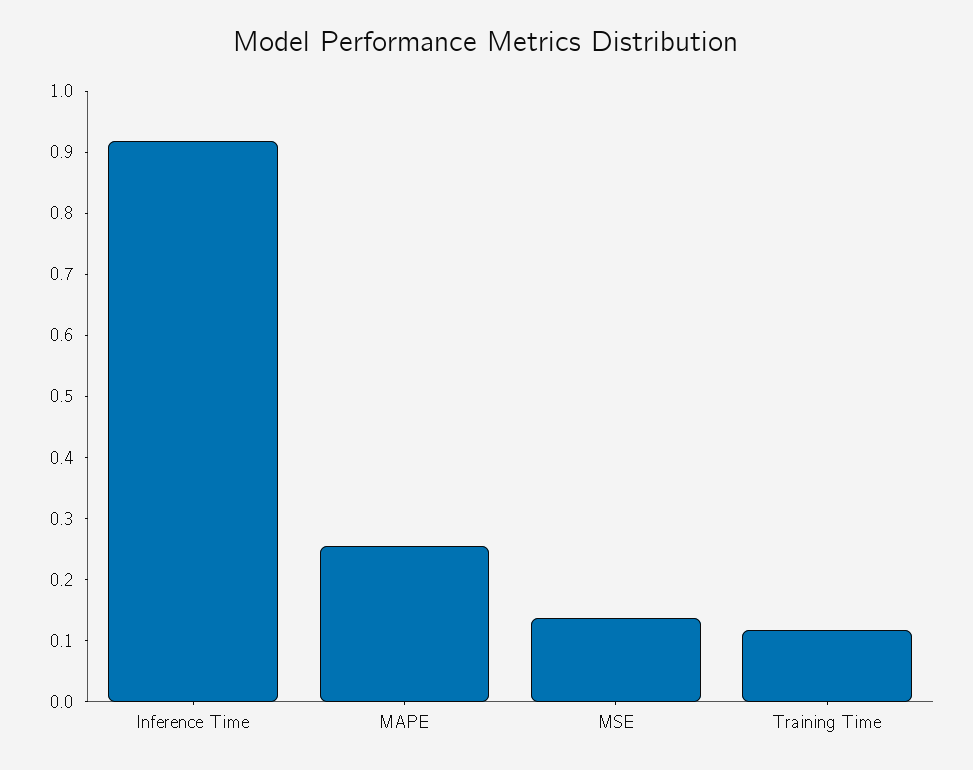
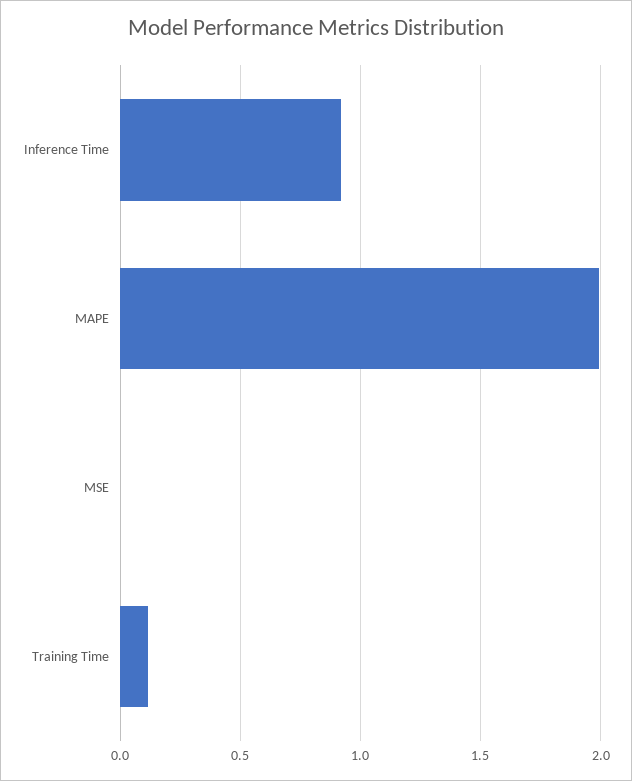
MAPE: 0.26 -> 2
MSE: 0.14 -> 0

